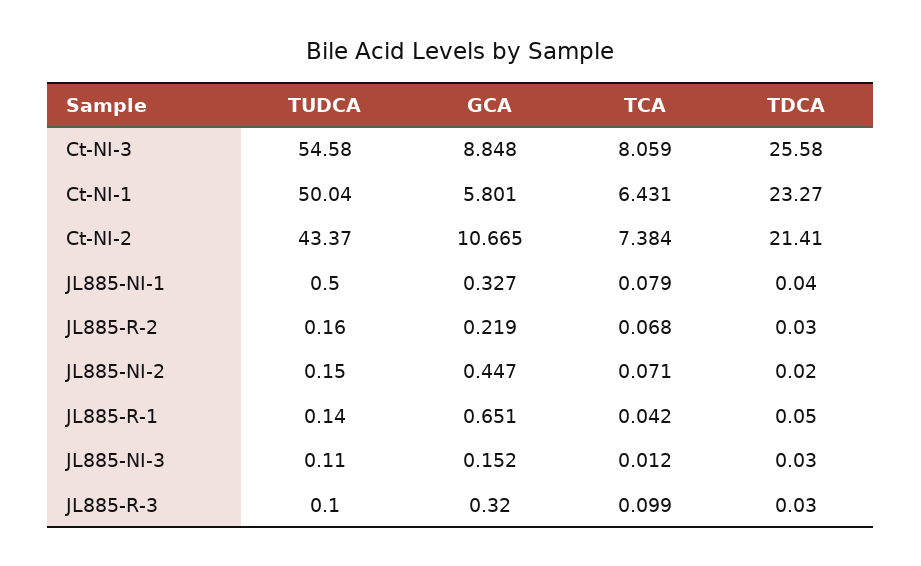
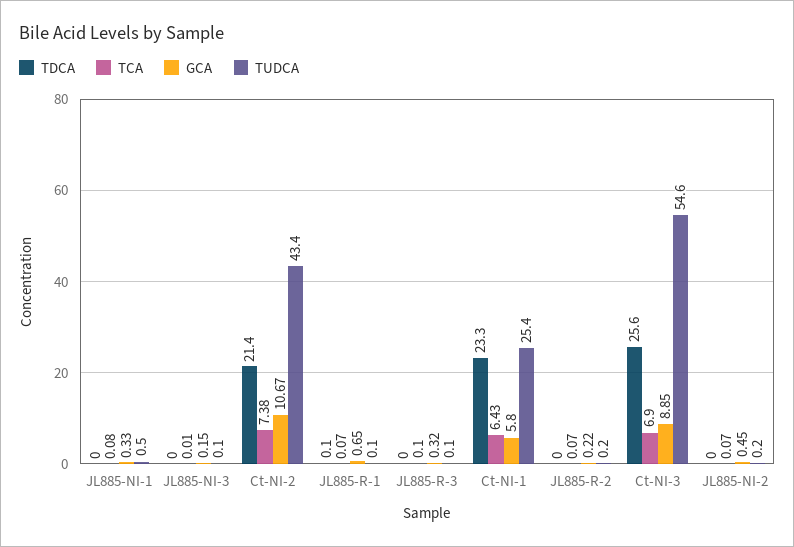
TCA, Ct-NI-3: 8.059 -> 6.9
TUDCA, Ct-NI-1: 50.04 -> 25.4
TCA, JL885-R-1: 0.042 -> 0.07

